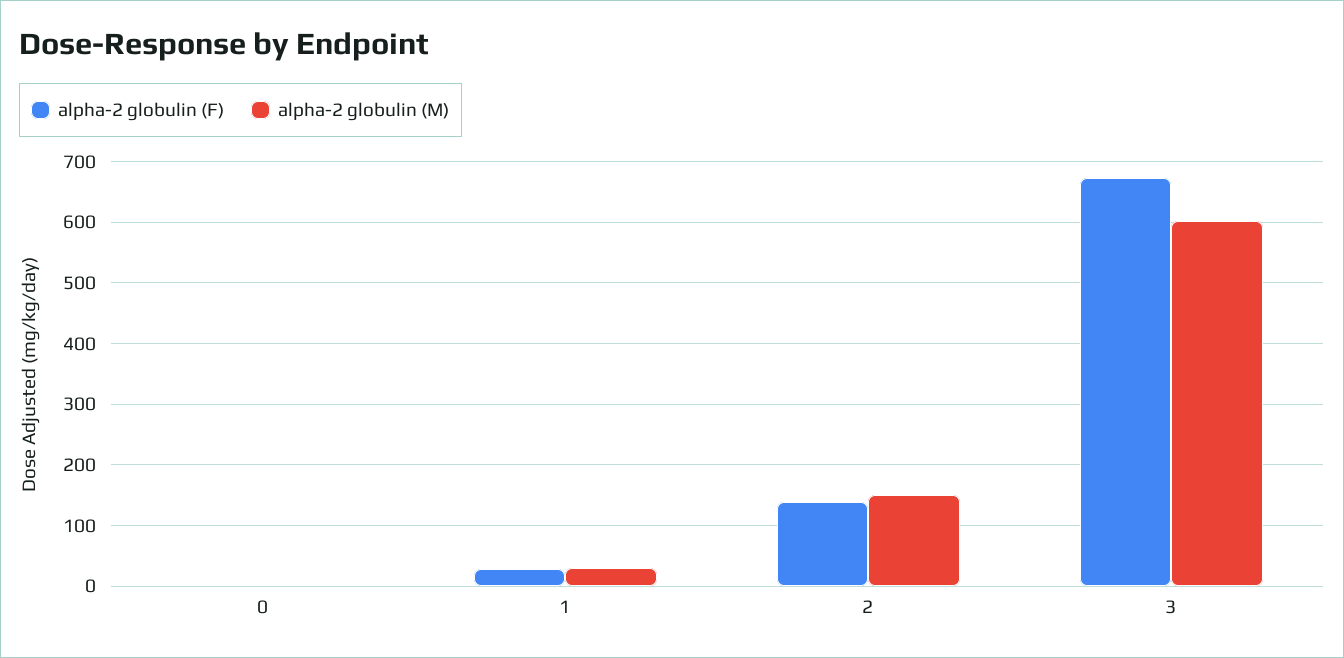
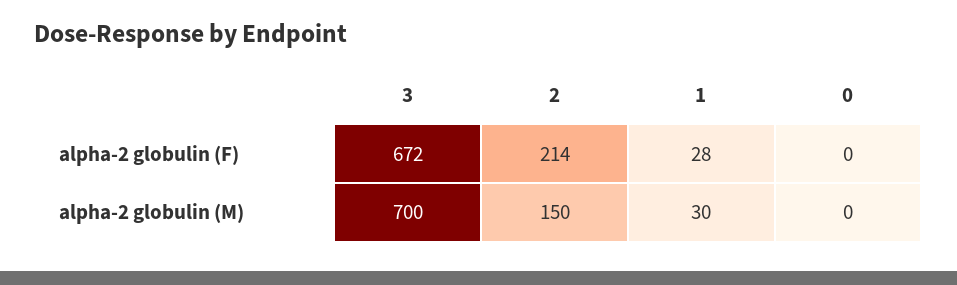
alpha-2 globulin (F), 2: 140 -> 214
alpha-2 globulin (M), 3: 600 -> 700

